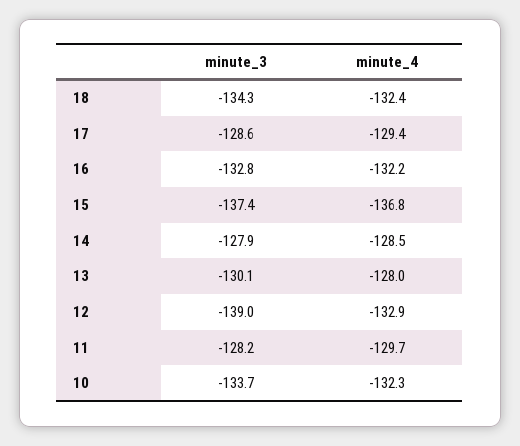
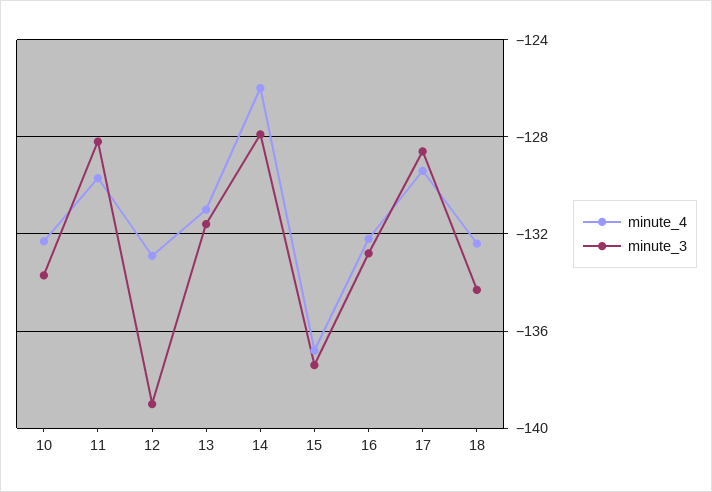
minute_4, 14: -128.5 -> -126
minute_3, 13: -130.1 -> -131.5
minute_4, 13: -128 -> -131

